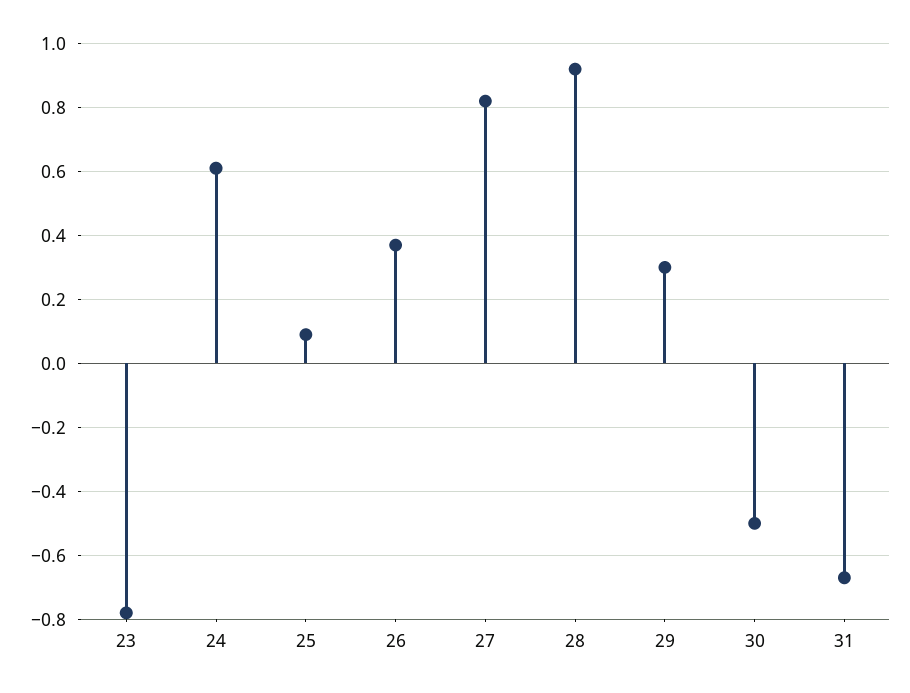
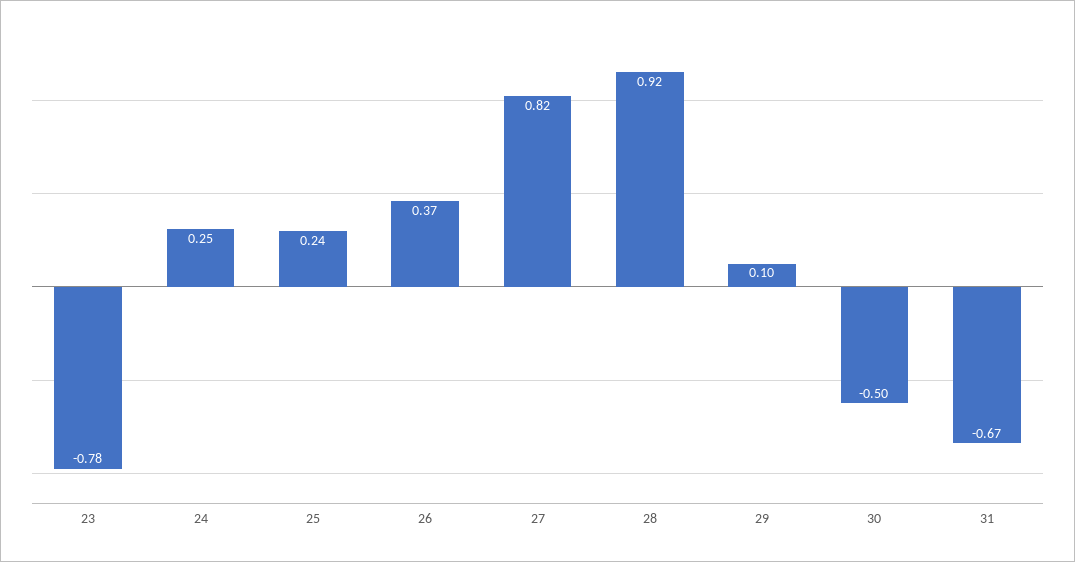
24: 0.6 -> 0.25
25: 0.1 -> 0.24
29: 0.3 -> 0.1

